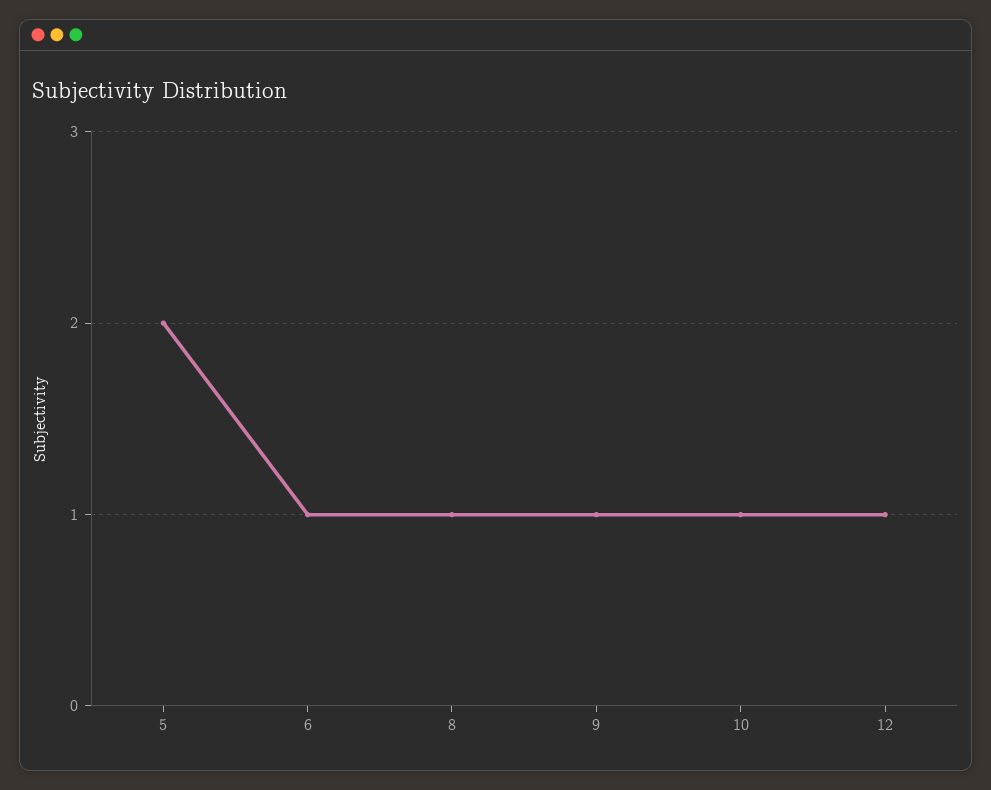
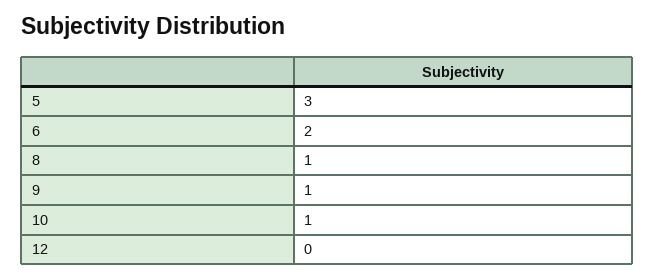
5: 2 -> 3
6: 1 -> 2
12: 1 -> 0

